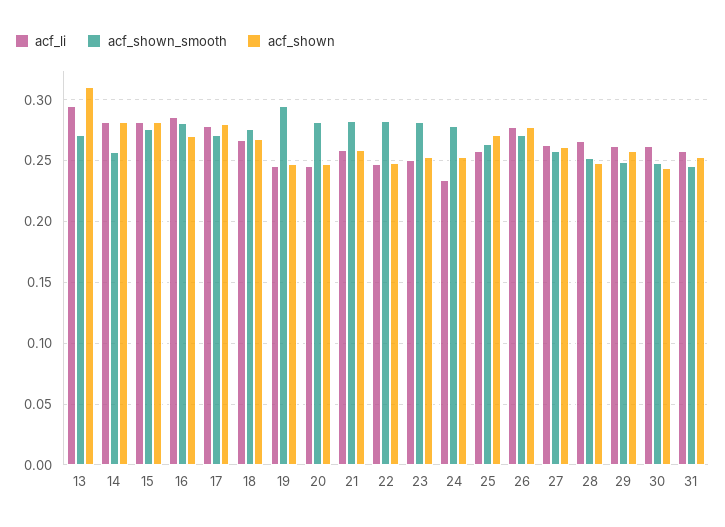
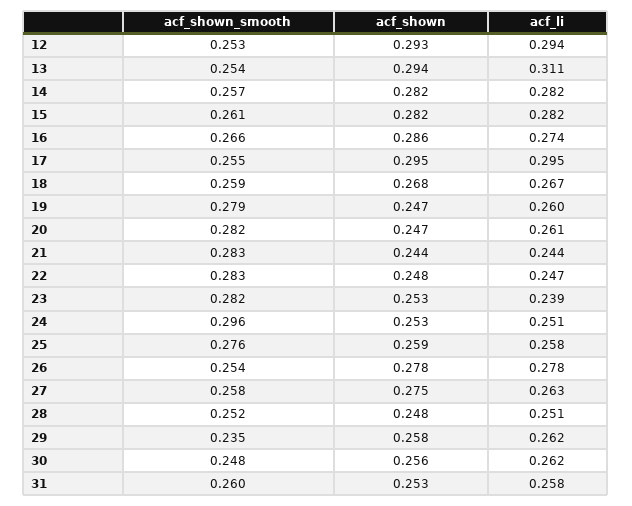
acf_li, 13: 0.295 -> 0.311
acf_shown_smooth, 13: 0.27 -> 0.254
acf_shown, 13: 0.31 -> 0.294
acf_shown_smooth, 15: 0.275 -> 0.261
acf_li, 16: 0.285 -> 0.274
acf_shown_smooth, 16: 0.28 -> 0.266
acf_shown, 16: 0.27 -> 0.286
acf_li, 17: 0.28 -> 0.295
acf_shown_smooth, 17: 0.27 -> 0.255
acf_shown, 17: 0.28 -> 0.295
acf_shown_smooth, 18: 0.275 -> 0.259
acf_li, 19: 0.245 -> 0.26
acf_shown_smooth, 19: 0.295 -> 0.279
acf_li, 20: 0.245 -> 0.261
acf_li, 21: 0.26 -> 0.244
acf_shown, 21: 0.26 -> 0.244
acf_li, 23: 0.25 -> 0.239
acf_li, 24: 0.235 -> 0.251
acf_shown_smooth, 24: 0.28 -> 0.296
acf_shown_smooth, 25: 0.265 -> 0.276
acf_shown, 25: 0.27 -> 0.259
acf_shown_smooth, 26: 0.27 -> 0.254
acf_shown, 27: 0.26 -> 0.275
acf_li, 28: 0.265 -> 0.251
acf_shown_smooth, 29: 0.25 -> 0.235
acf_shown, 30: 0.245 -> 0.256
acf_shown_smooth, 31: 0.245 -> 0.26
acf_shown_smooth, 12: none -> 0.253
acf_shown, 12: none -> 0.293
acf_li, 12: none -> 0.294

